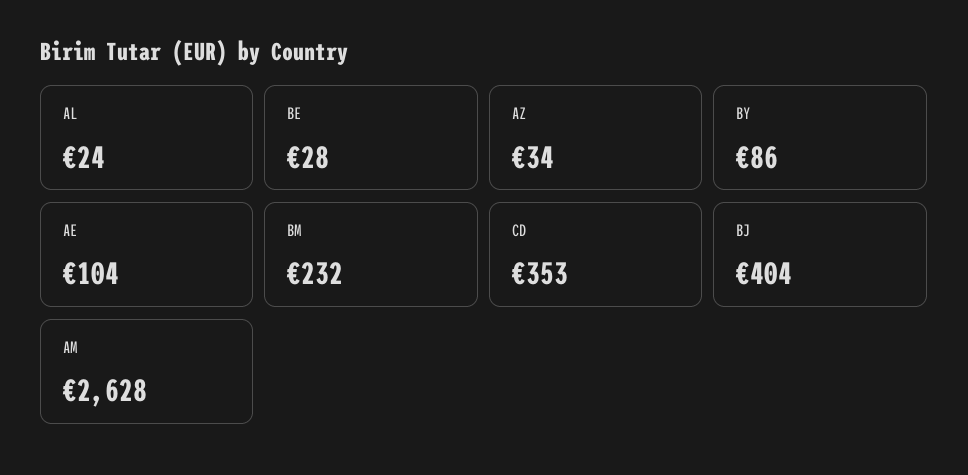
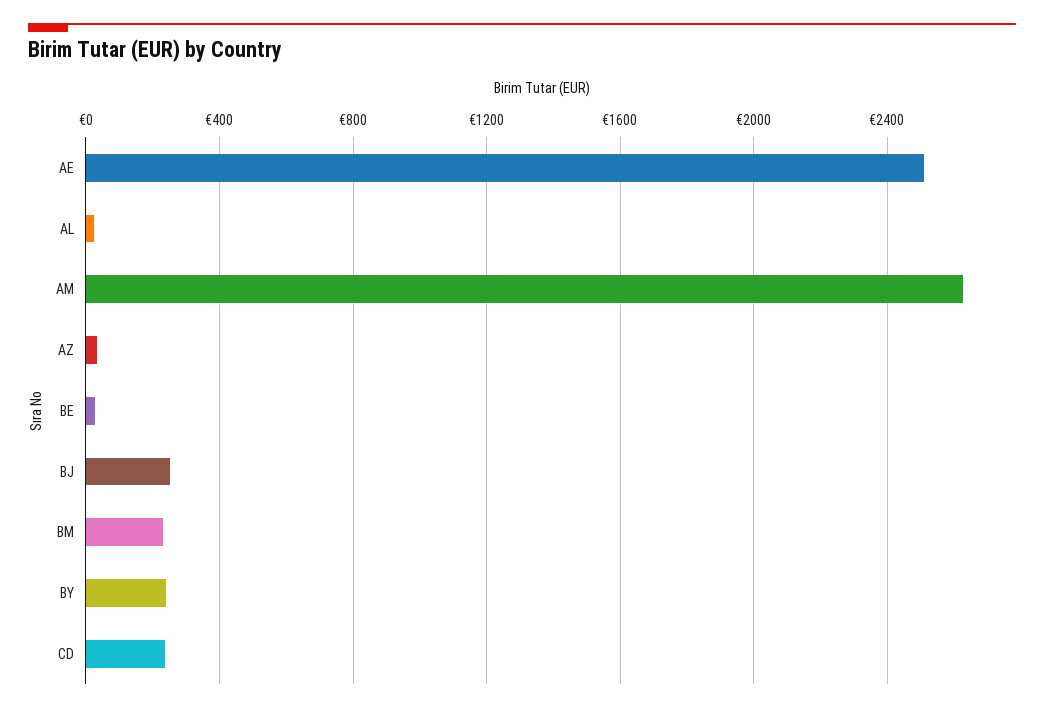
BY: 86 -> 250
AE: 104 -> 2500
CD: 353 -> 250
BJ: 404 -> 250

